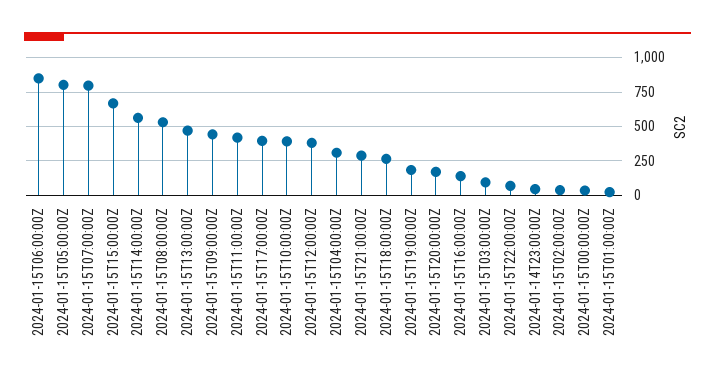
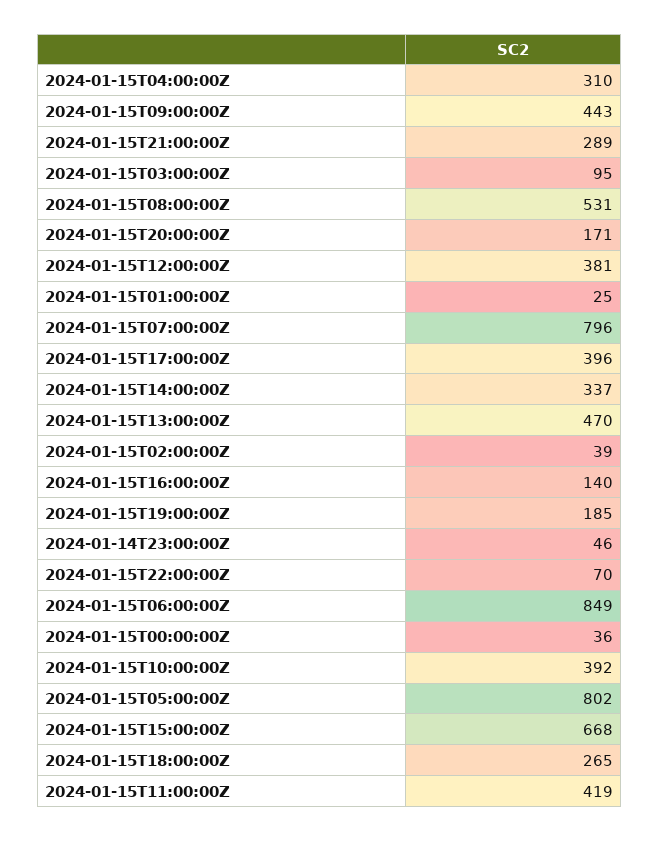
2024-01-15T14:00:00Z: 550 -> 337

